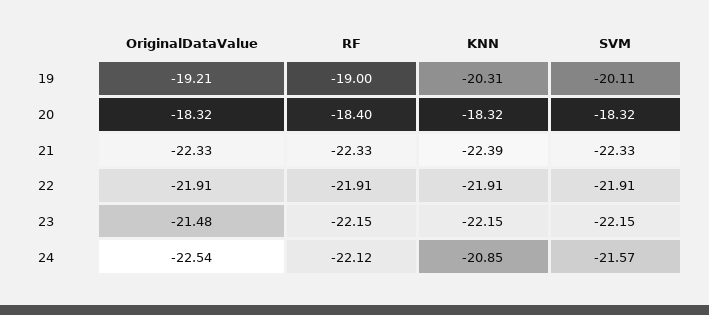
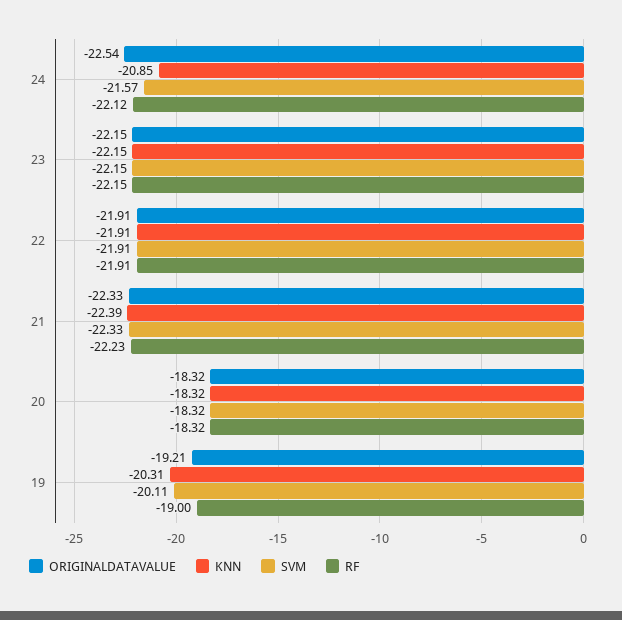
RF, 20: -18.4 -> -18.32
RF, 21: -22.33 -> -22.23
OriginalDataValue, 23: -21.48 -> -22.15

